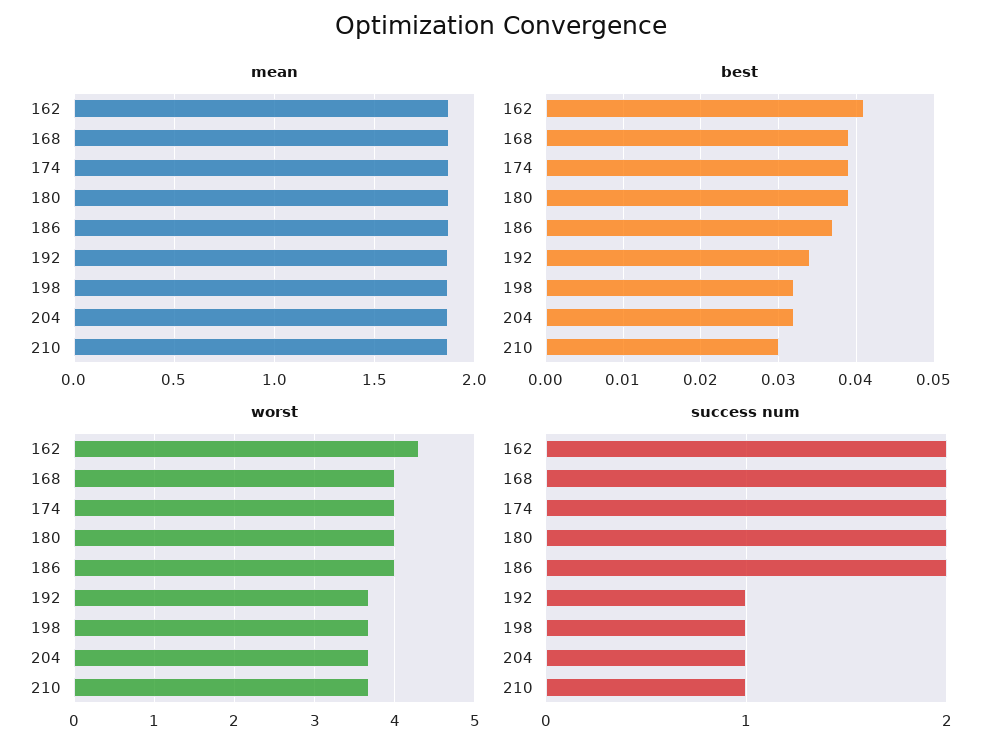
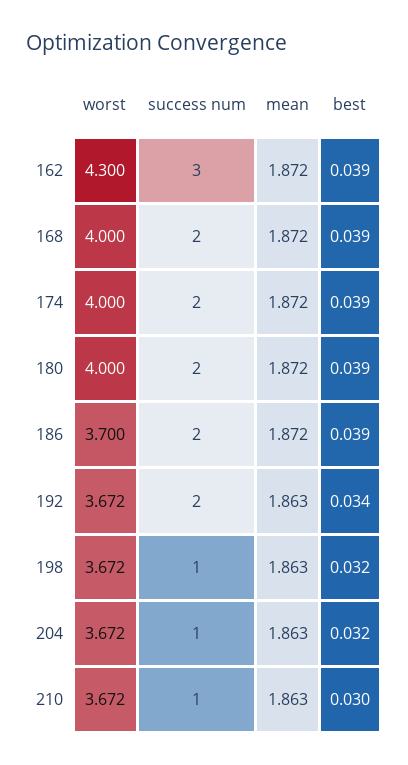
best, 162: 0.041 -> 0.039
best, 186: 0.037 -> 0.039
worst, 186: 4 -> 3.7
success num, 162: 2 -> 3
success num, 192: 1 -> 2

